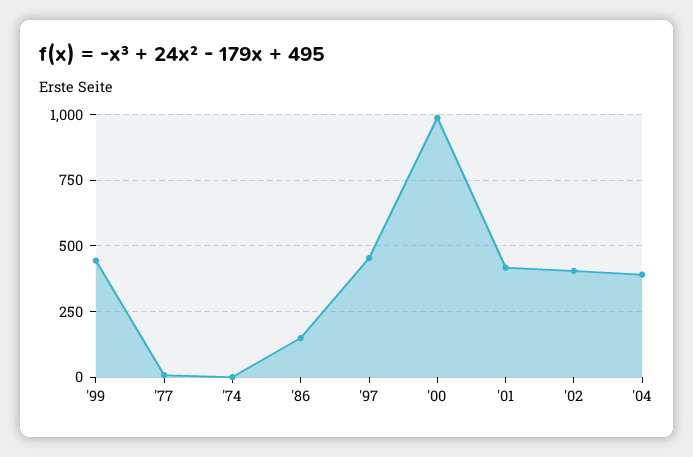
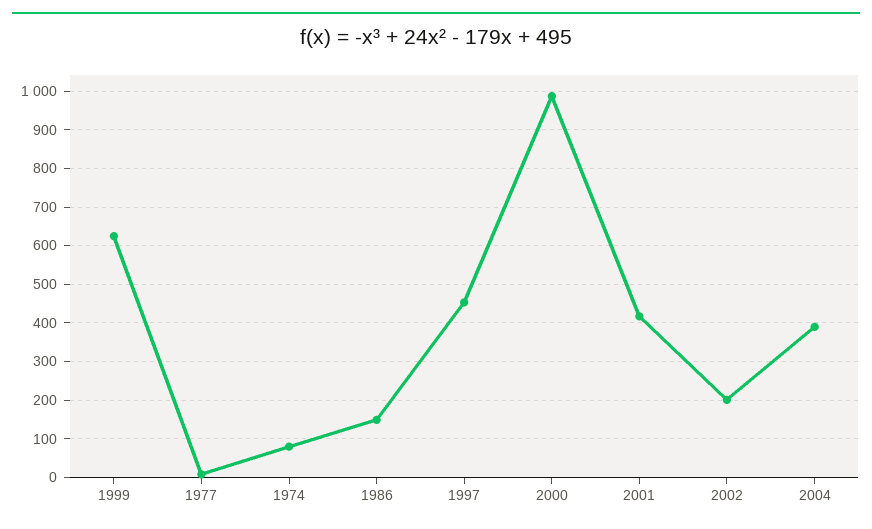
'99: 450 -> 620
'74: 0 -> 80
'02: 400 -> 200

